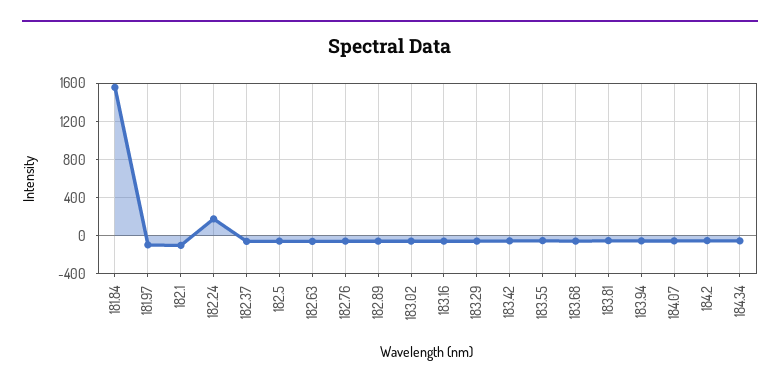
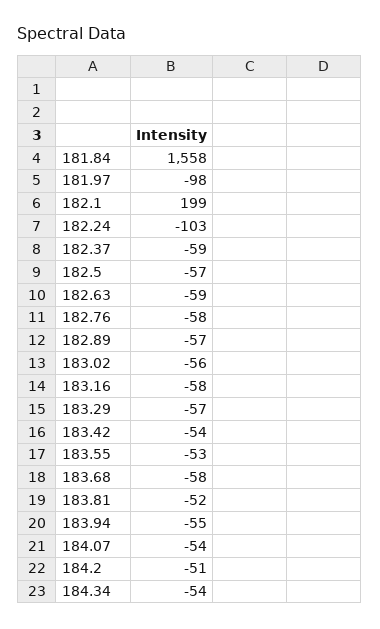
182.1: -100 -> 199
182.24: 200 -> -103

